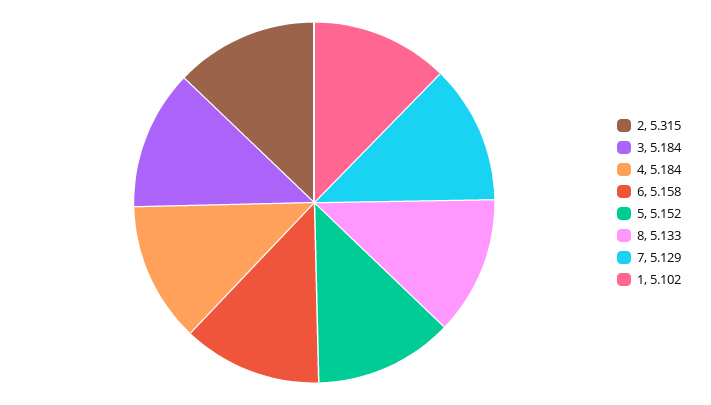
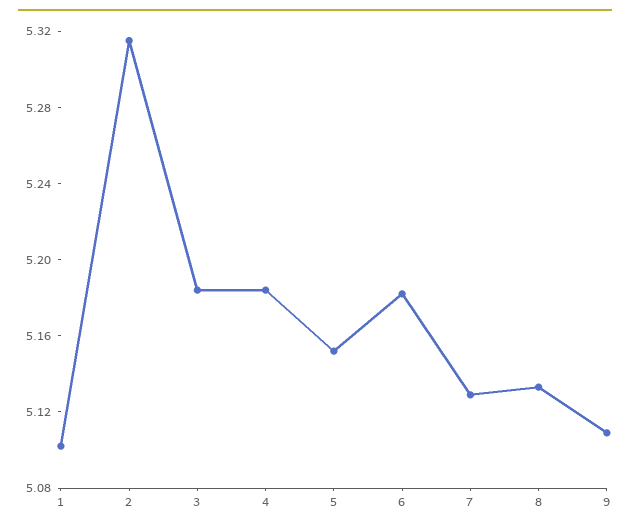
6: 5.158 -> 5.18
9: none -> 5.11

